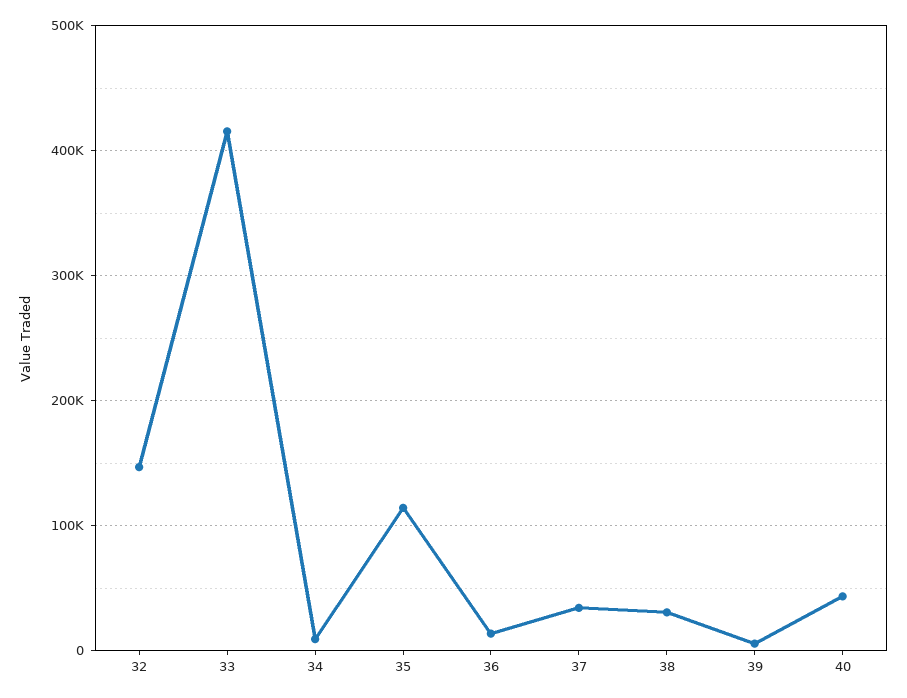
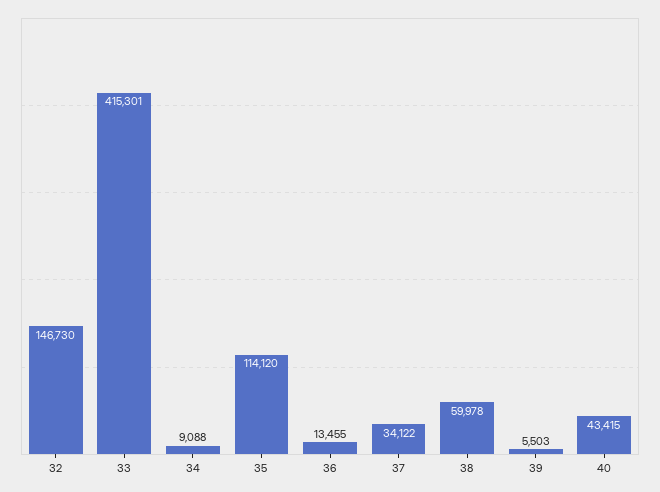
38: 30000 -> 59978

